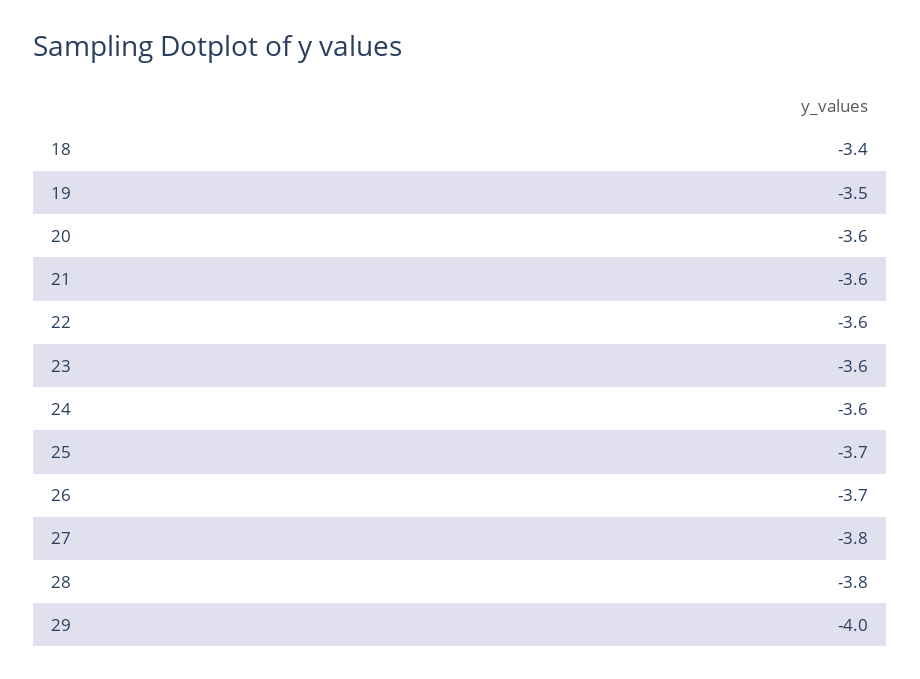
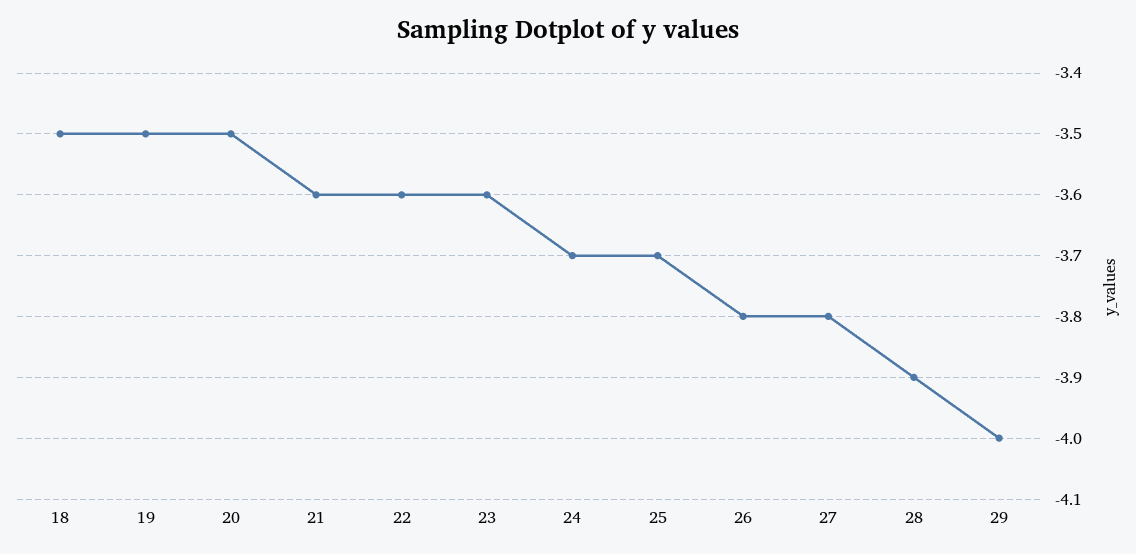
18: -3.4 -> -3.5
20: -3.6 -> -3.5
24: -3.6 -> -3.7
26: -3.7 -> -3.8
28: -3.8 -> -3.9

